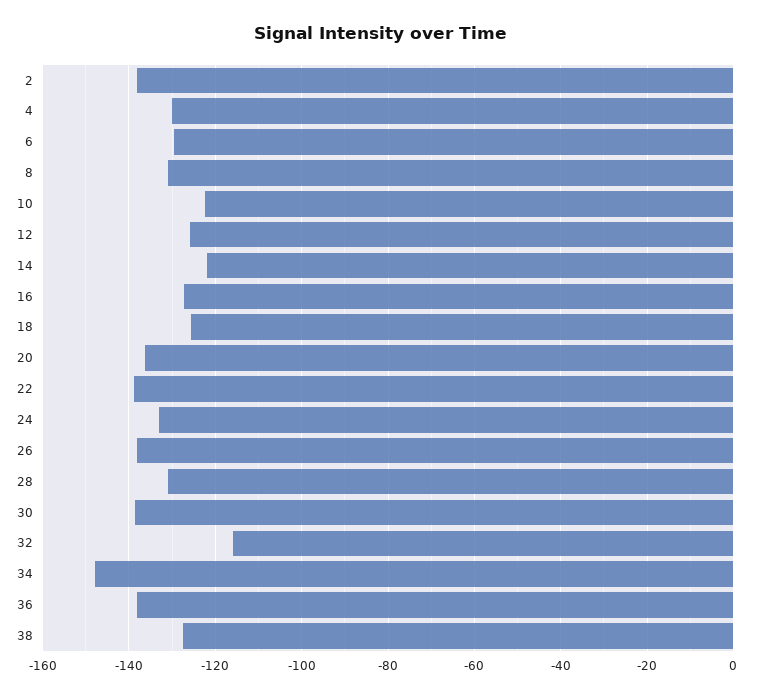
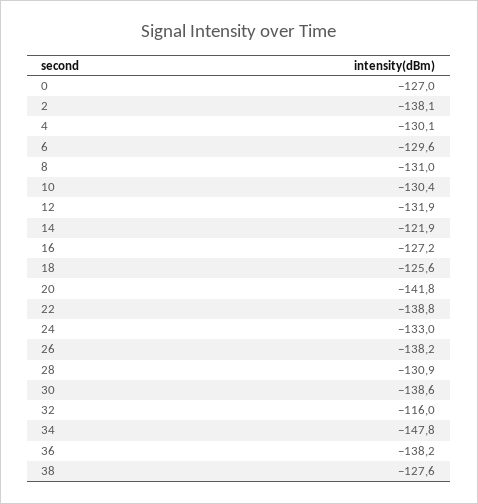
10: -122 -> -130.4
12: -126 -> -131.9
20: -136 -> -141.8
0: none -> -127

